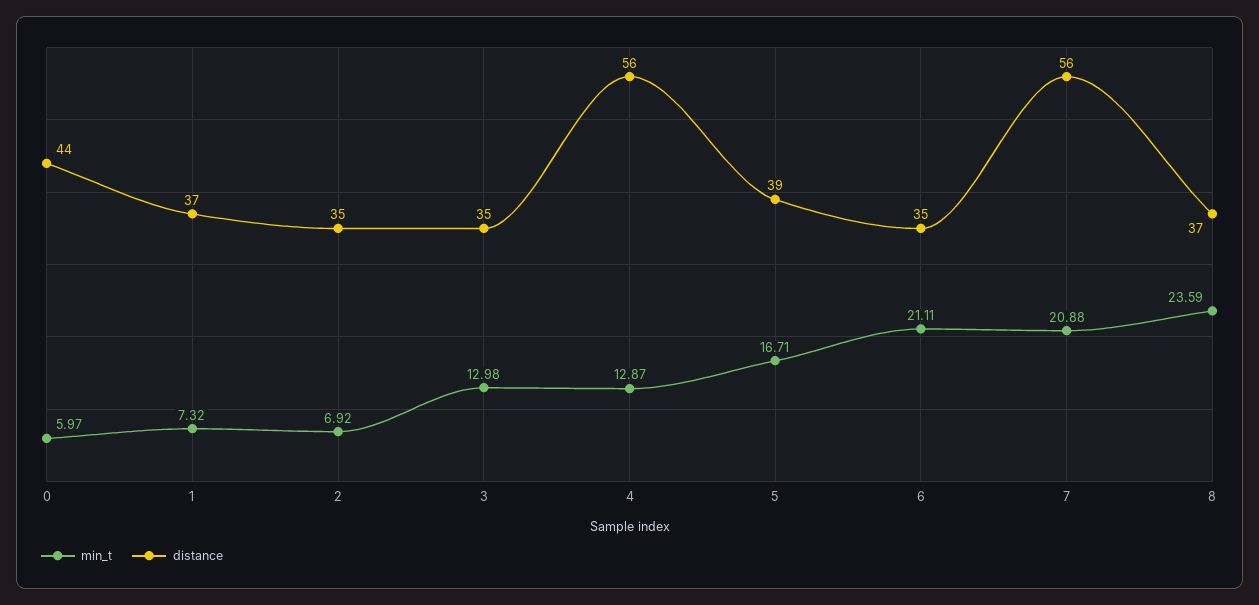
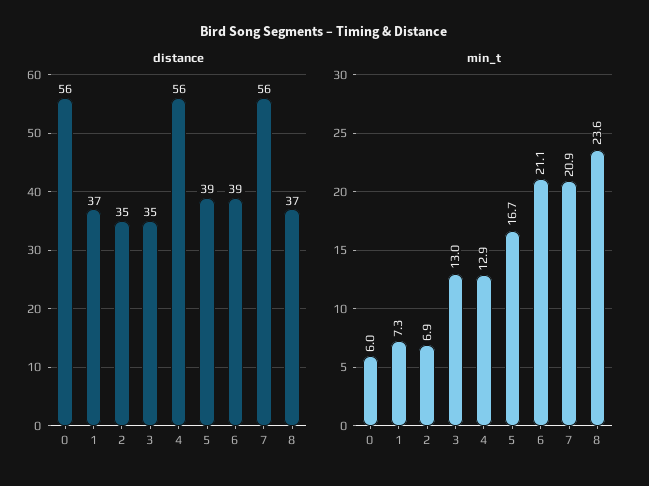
distance, 0: 44 -> 56
distance, 6: 35 -> 39

